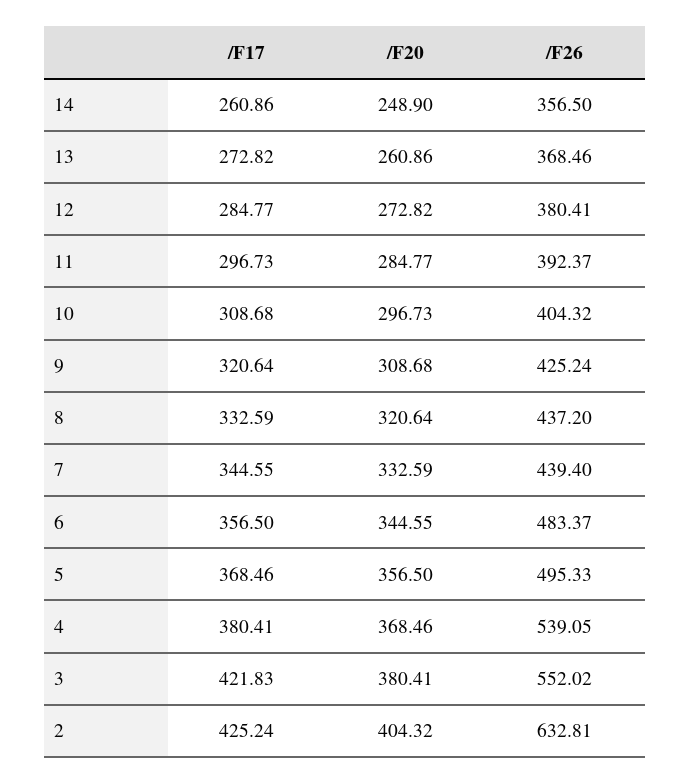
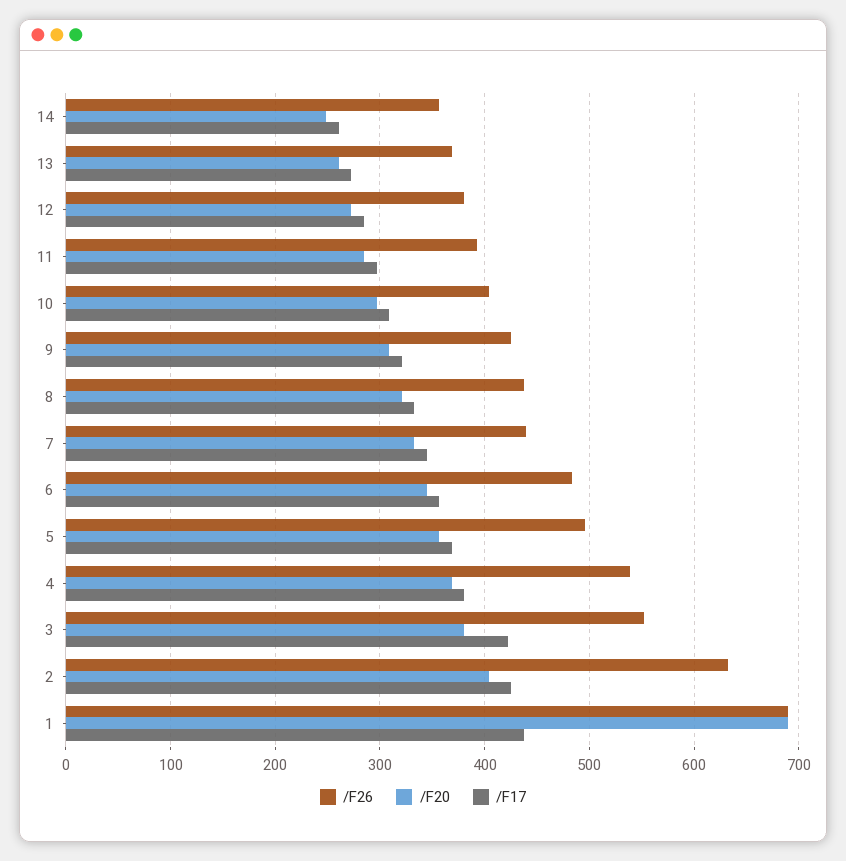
/F26, 1: none -> 690
/F20, 1: none -> 690
/F17, 1: none -> 440

